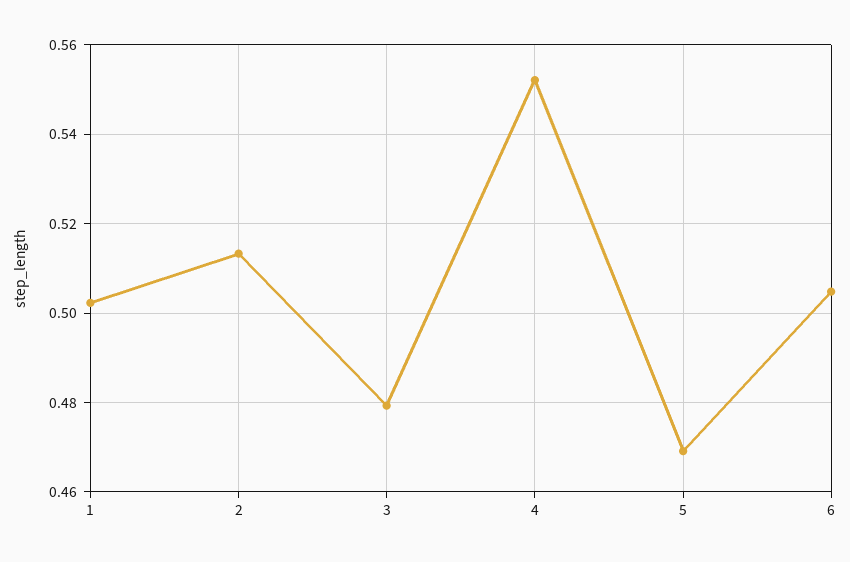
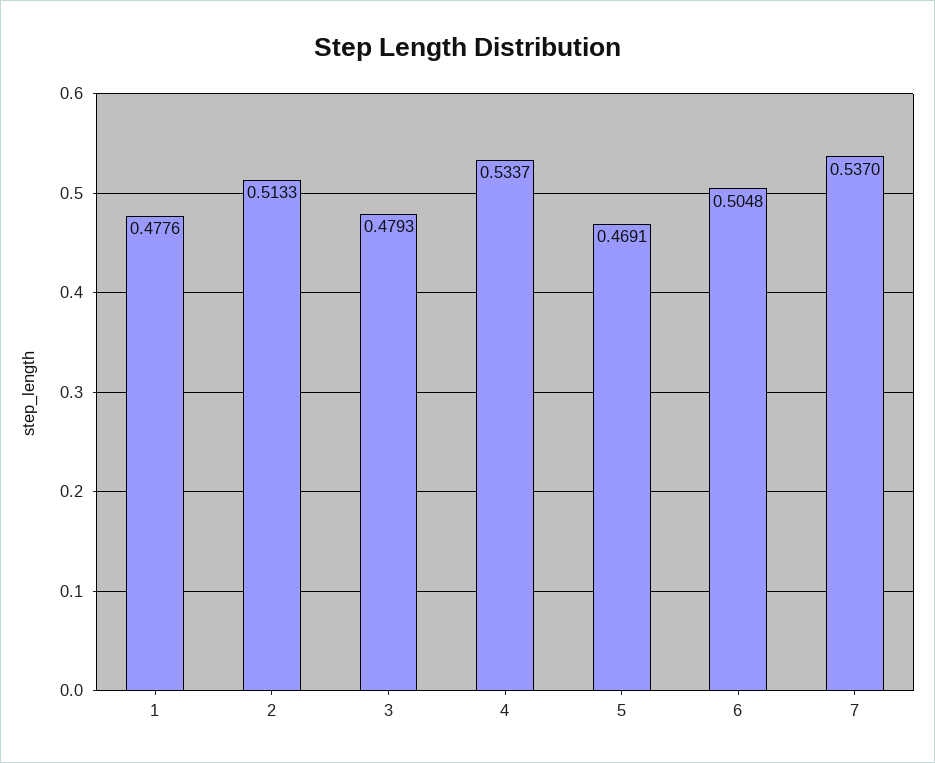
1: 0.502 -> 0.4776
4: 0.552 -> 0.5337
7: none -> 0.537

